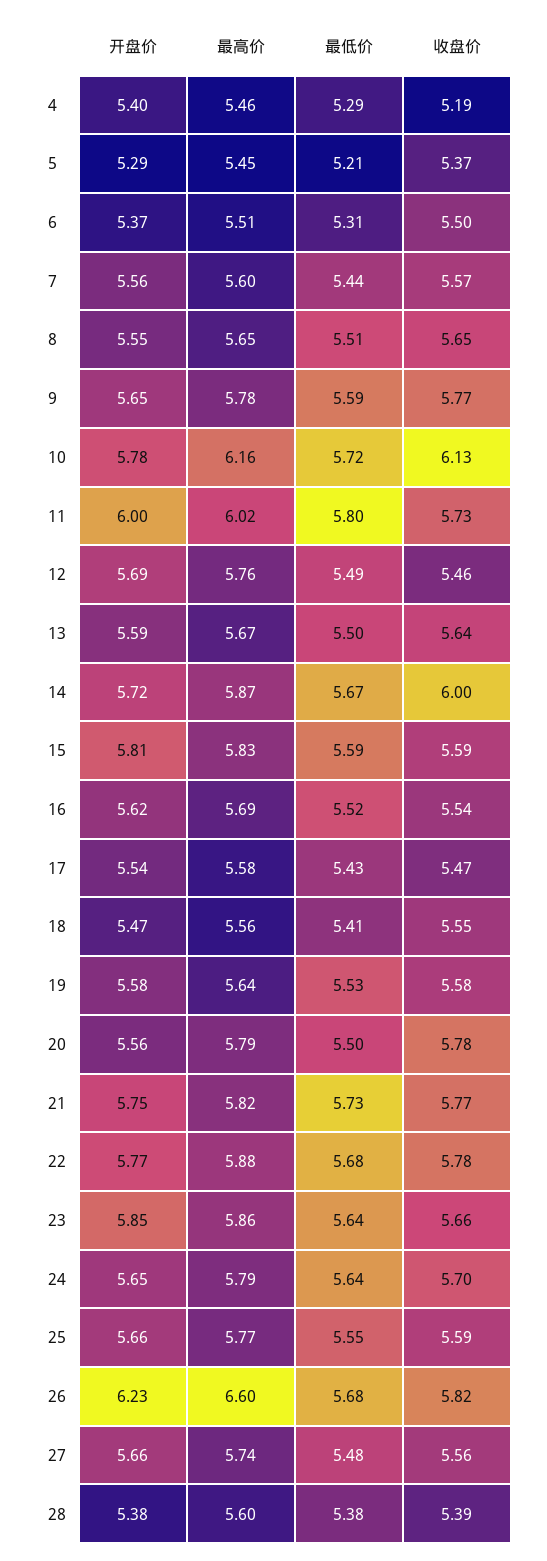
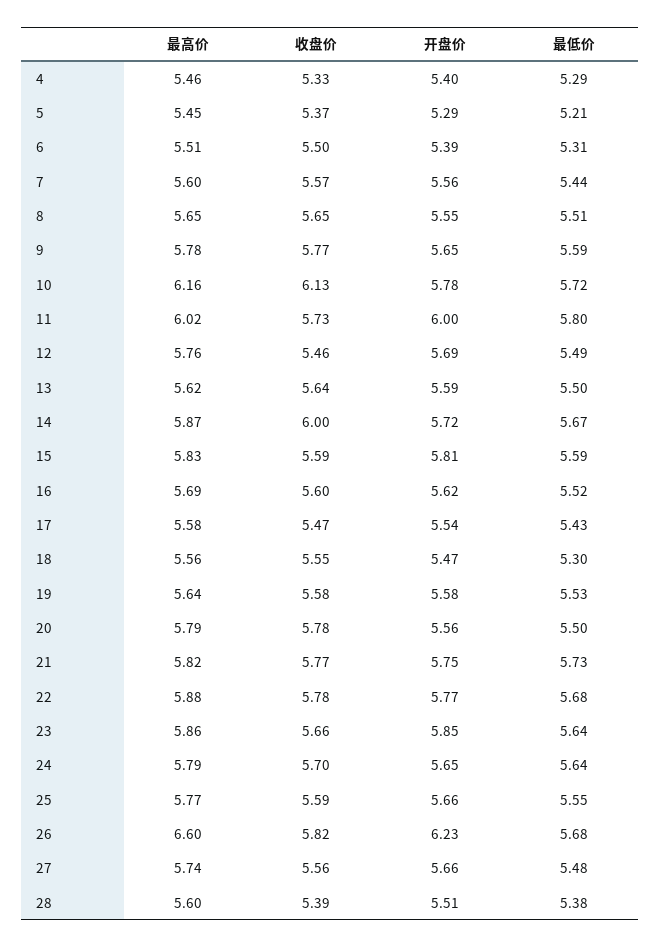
收盘价, 4: 5.19 -> 5.33
开盘价, 6: 5.37 -> 5.39
最高价, 13: 5.67 -> 5.62
收盘价, 16: 5.54 -> 5.6
最低价, 18: 5.41 -> 5.3
开盘价, 28: 5.38 -> 5.51

